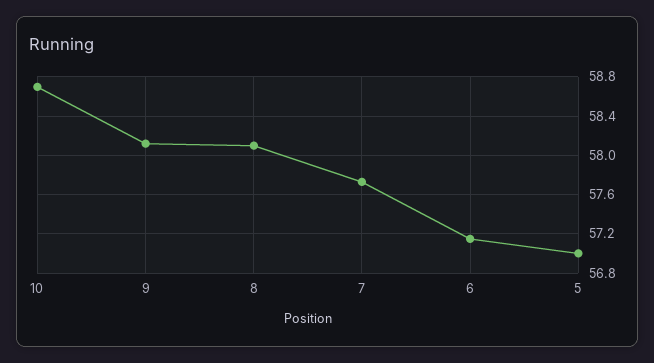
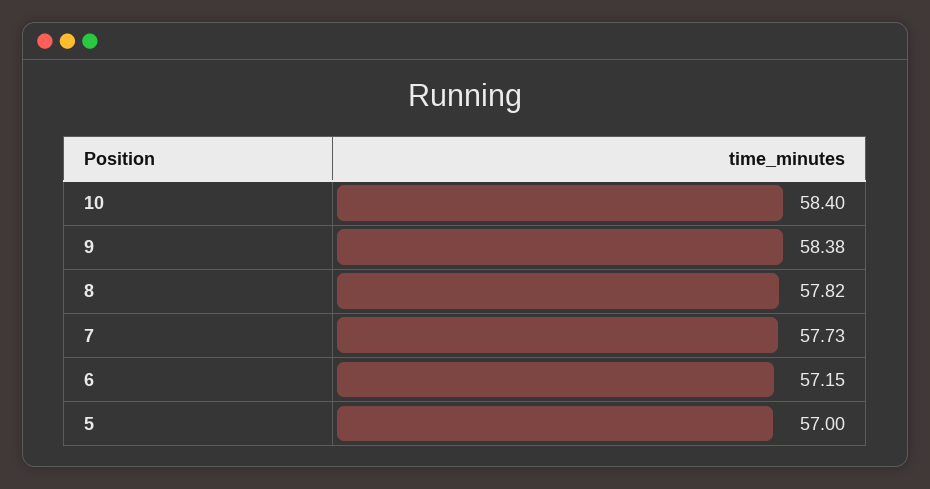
10: 58.7 -> 58.4
9: 58.1 -> 58.38
8: 58.1 -> 57.82

